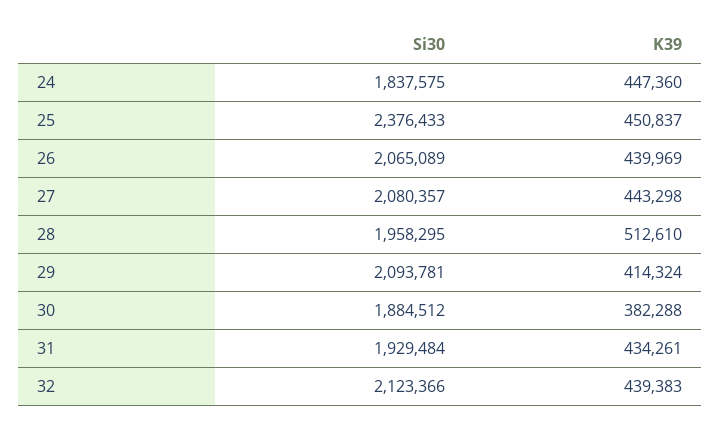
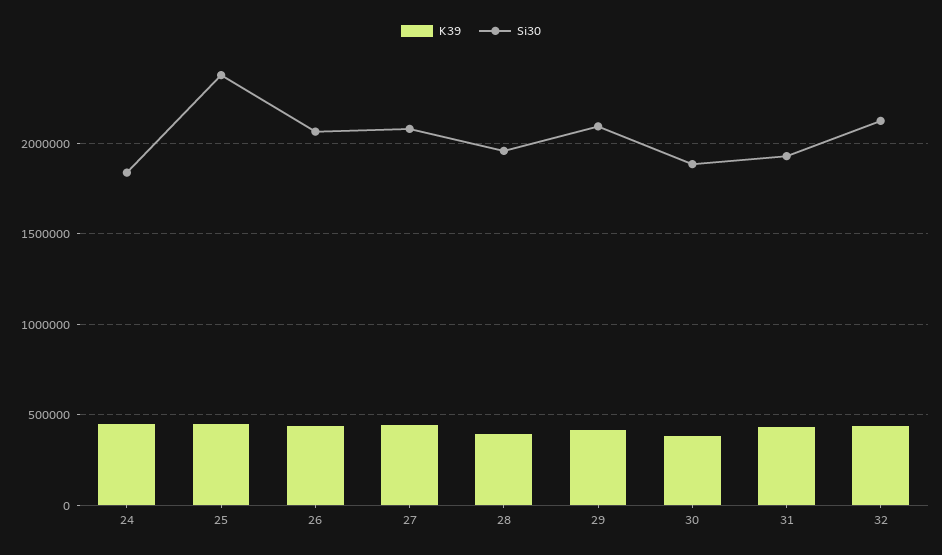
K39, 28: 512610 -> 400000

